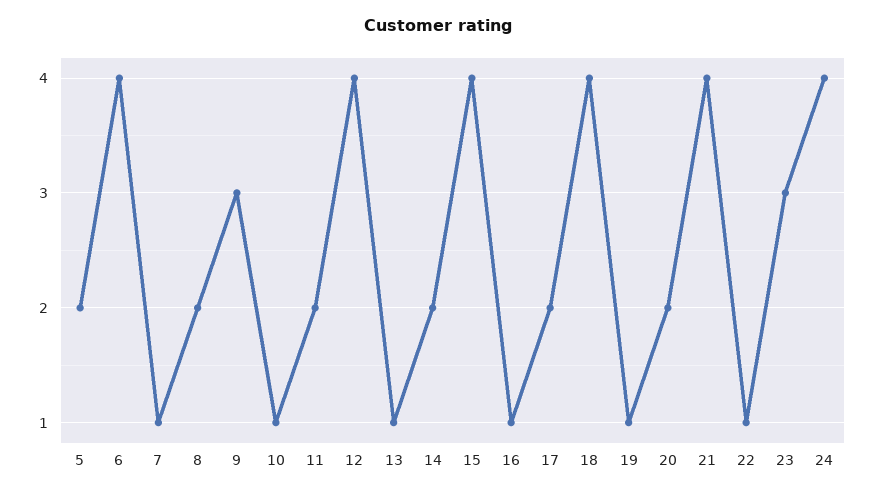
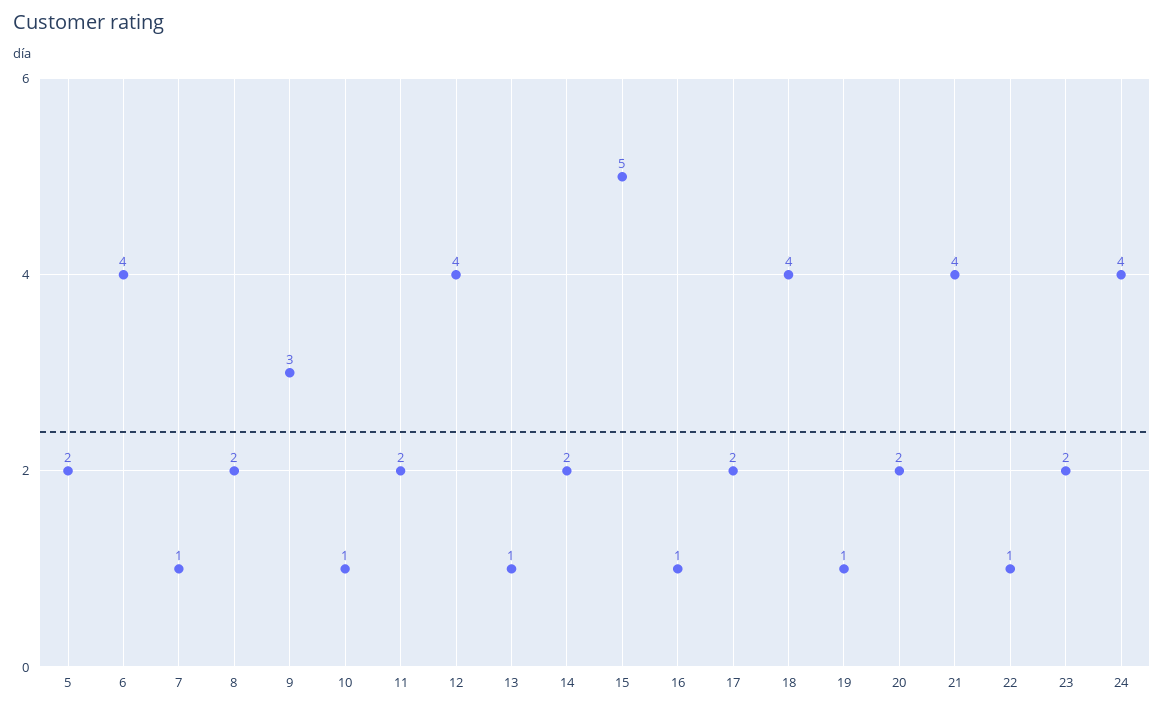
15: 4 -> 5
23: 3 -> 2

